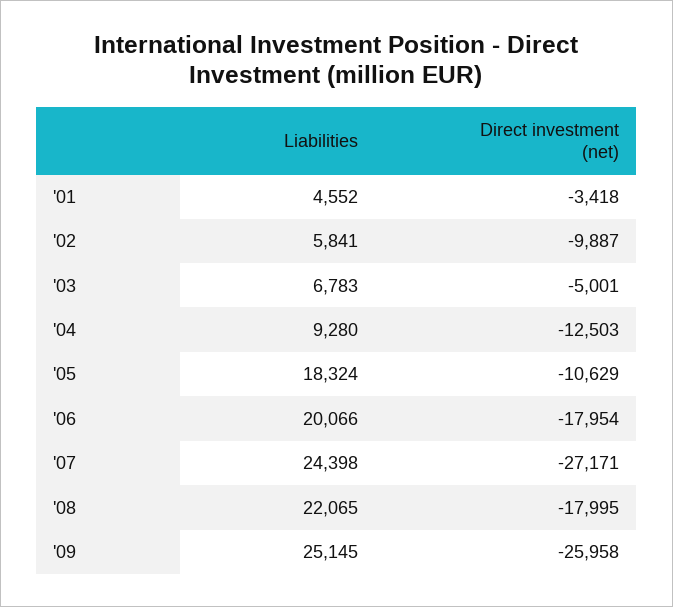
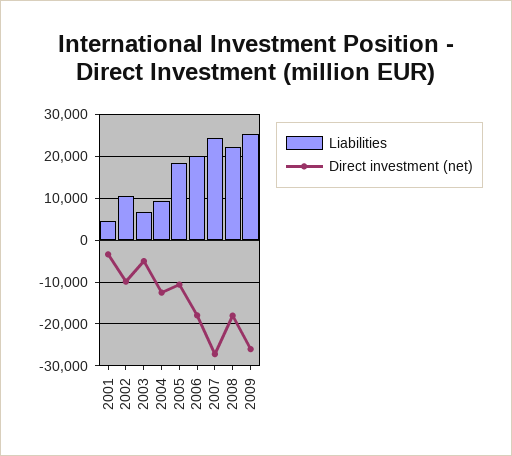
Liabilities, '02: 5841 -> 10000

